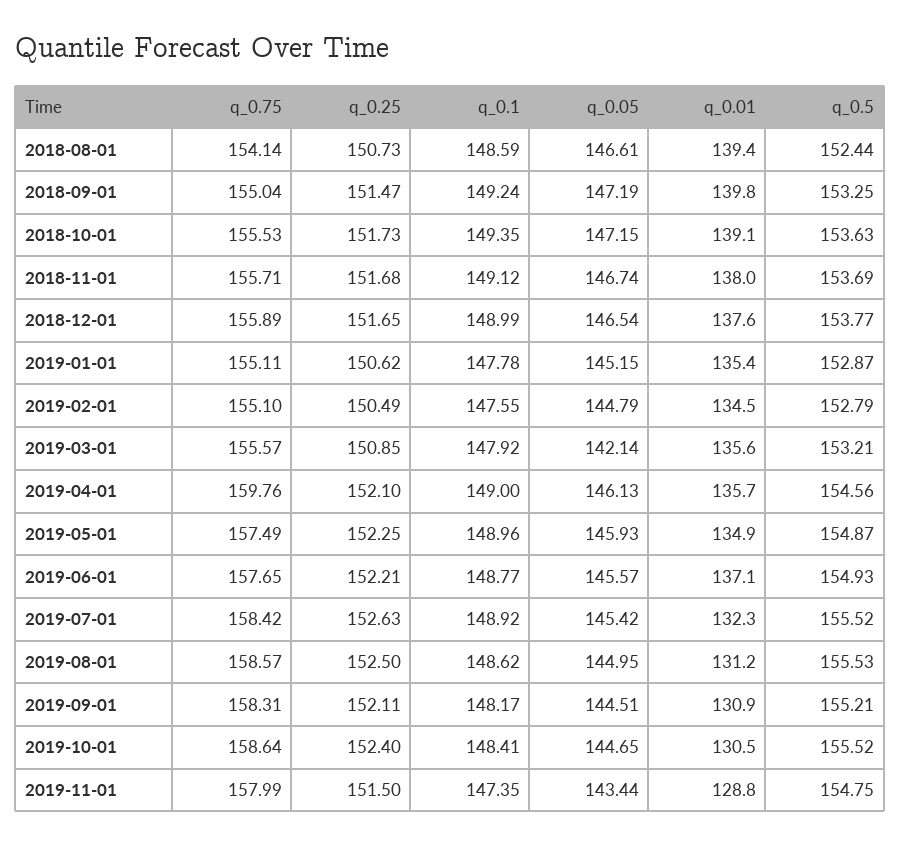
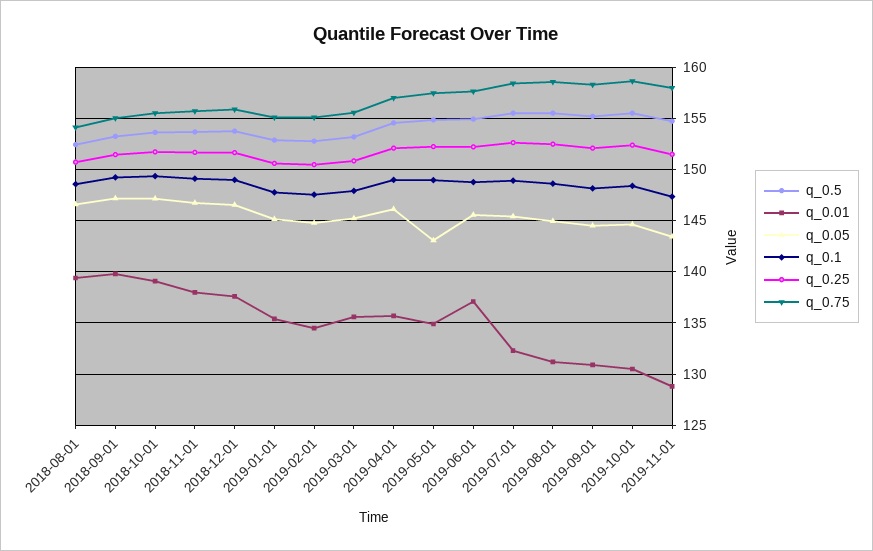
q_0.05, 2019-03-01: 142.14 -> 145
q_0.75, 2019-04-01: 159.76 -> 157
q_0.05, 2019-05-01: 145.93 -> 143

